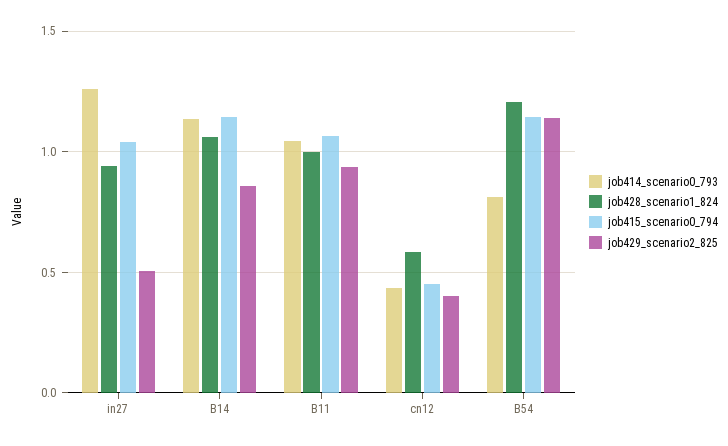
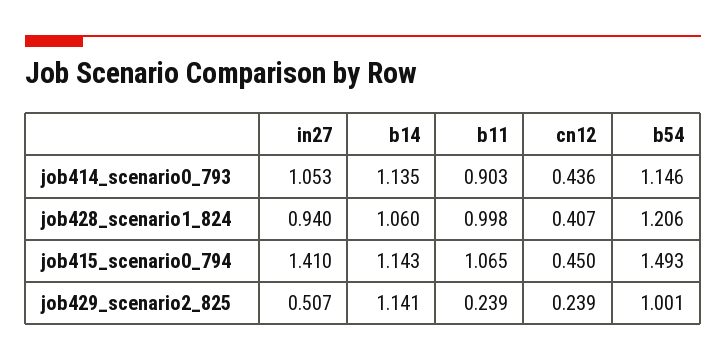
job414_scenario0_793, in27: 1.25 -> 1.053
job415_scenario0_794, in27: 1.05 -> 1.41
job429_scenario2_825, B14: 0.85 -> 1.141
job414_scenario0_793, B11: 1.05 -> 0.903
job429_scenario2_825, B11: 0.95 -> 0.239
job428_scenario1_824, cn12: 0.6 -> 0.407
job429_scenario2_825, cn12: 0.4 -> 0.239
job414_scenario0_793, B54: 0.8 -> 1.146
job415_scenario0_794, B54: 1.15 -> 1.493
job429_scenario2_825, B54: 1.15 -> 1.001

